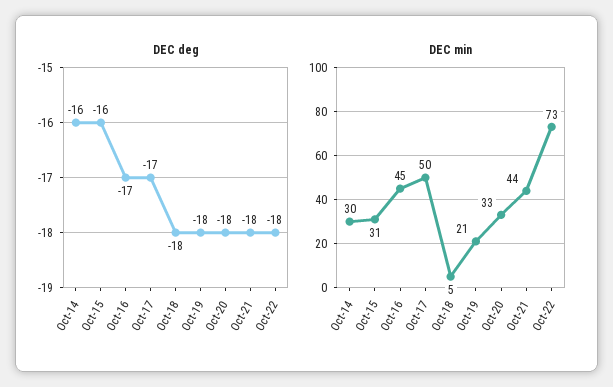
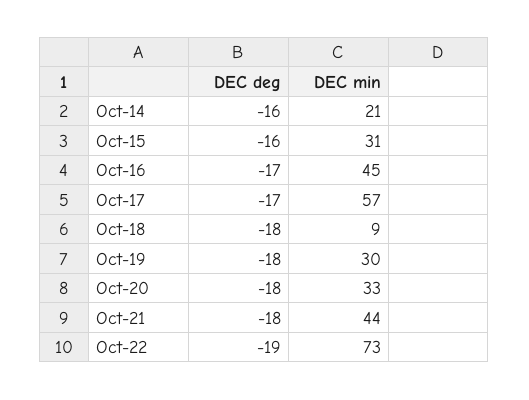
DEC deg, Oct-22: -18 -> -19
DEC min, Oct-14: 30 -> 21
DEC min, Oct-17: 50 -> 57
DEC min, Oct-18: 5 -> 9
DEC min, Oct-19: 21 -> 30

